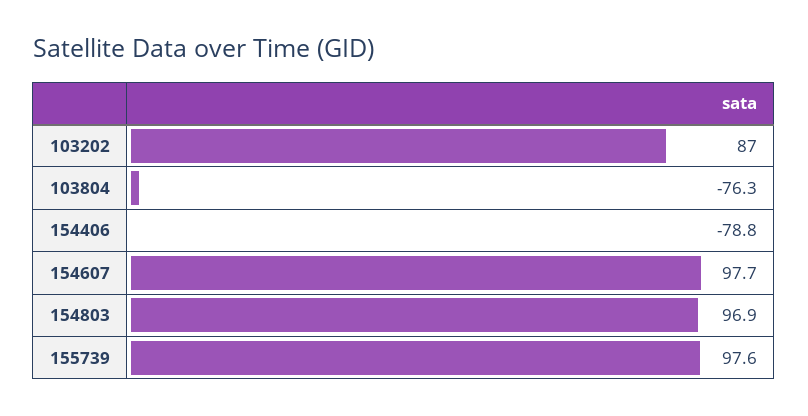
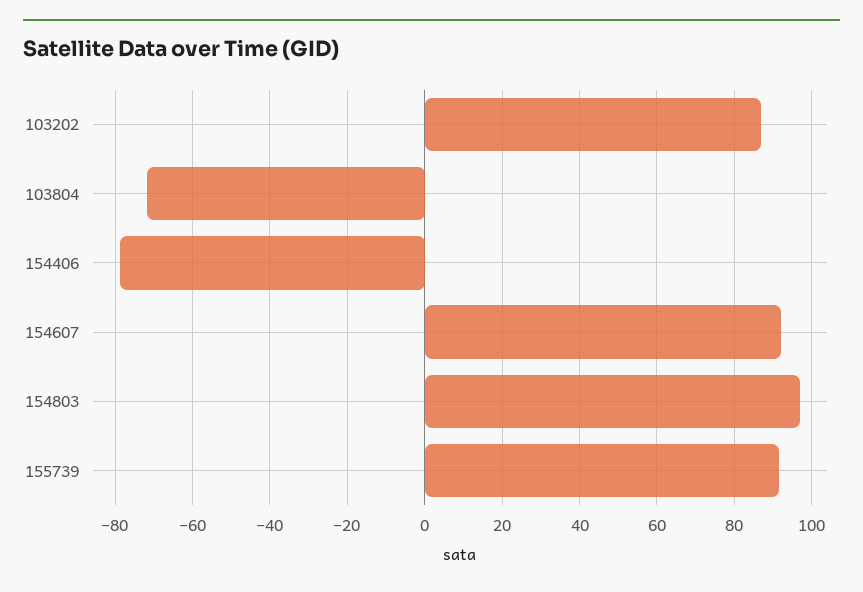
103804: -76.3 -> -72
154607: 97.7 -> 92
155739: 97.6 -> 92

